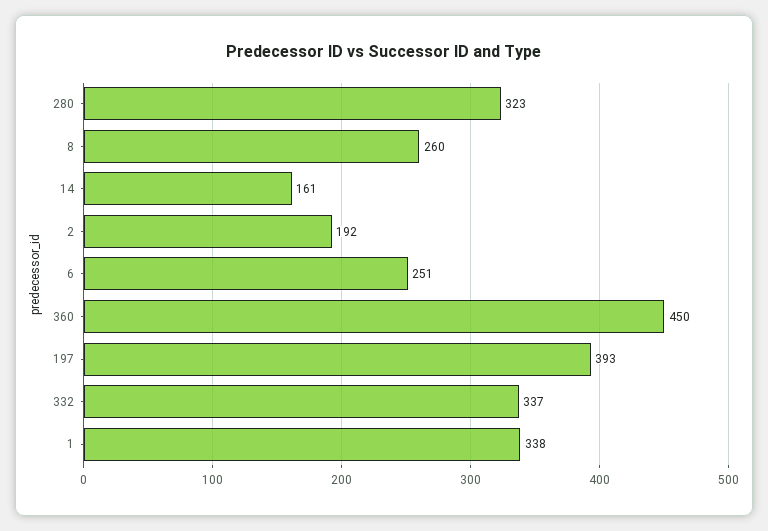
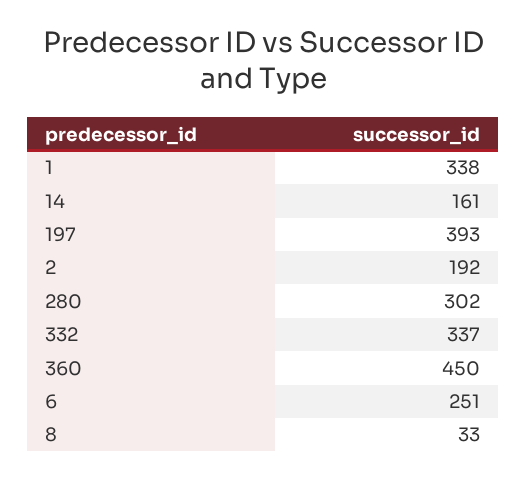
280: 323 -> 302
8: 260 -> 33

